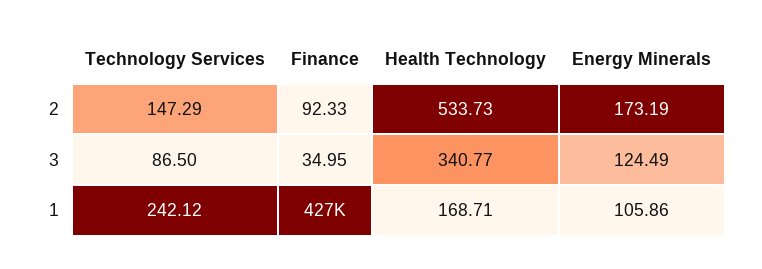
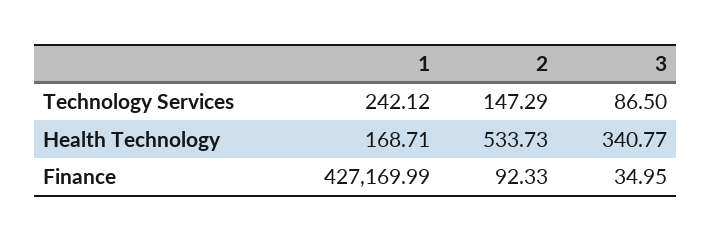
Energy Minerals, 2: 173.19 -> none
Energy Minerals, 3: 124.49 -> none
Energy Minerals, 1: 105.86 -> none

